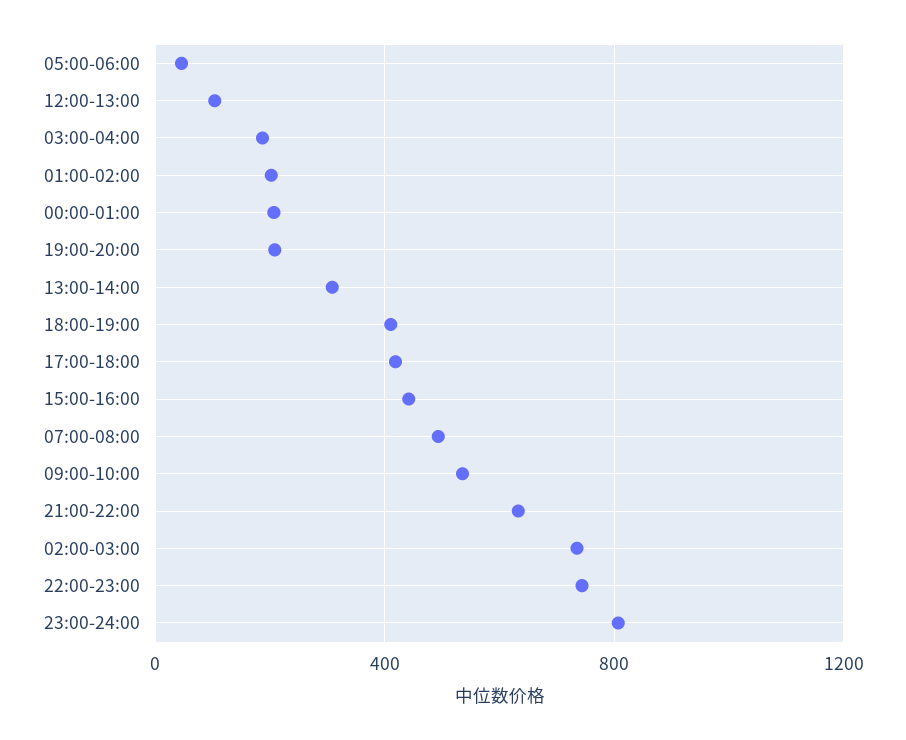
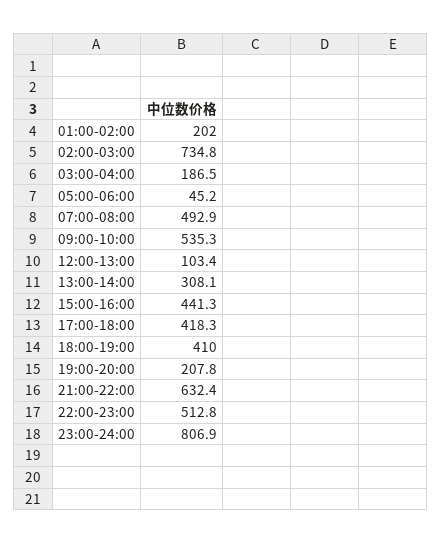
00:00-01:00: 200 -> none
22:00-23:00: 750 -> 512.8

